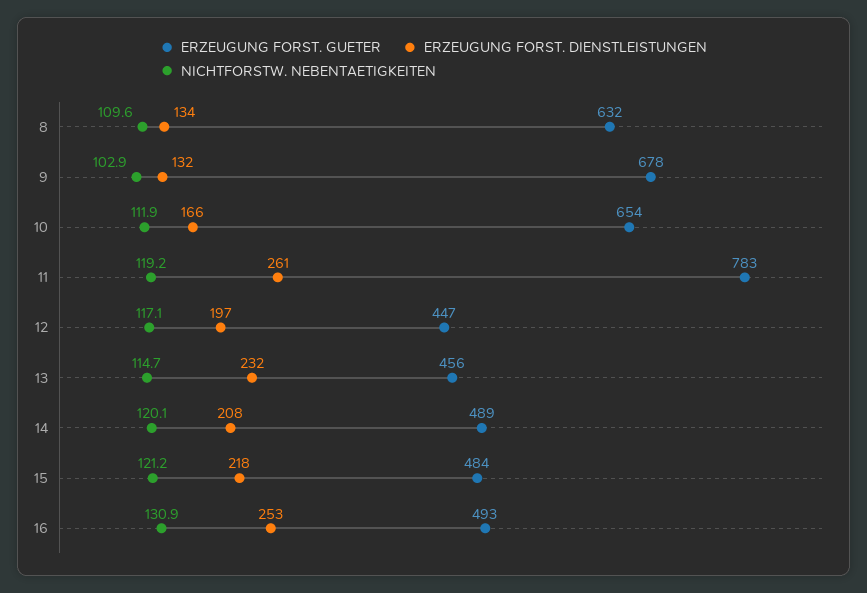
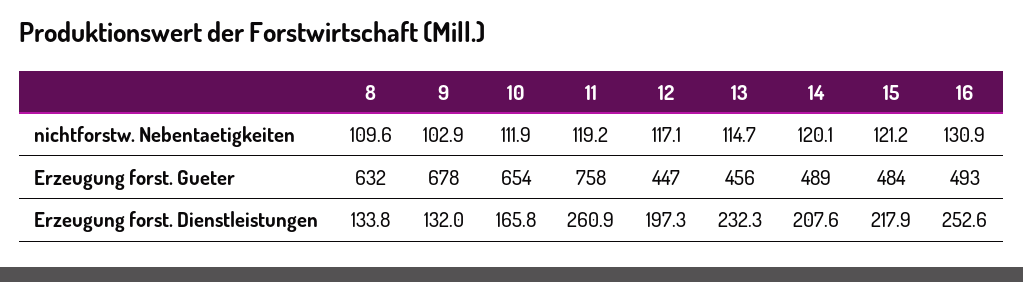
ERZEUGUNG FORST. GUETER, 11: 783 -> 758

